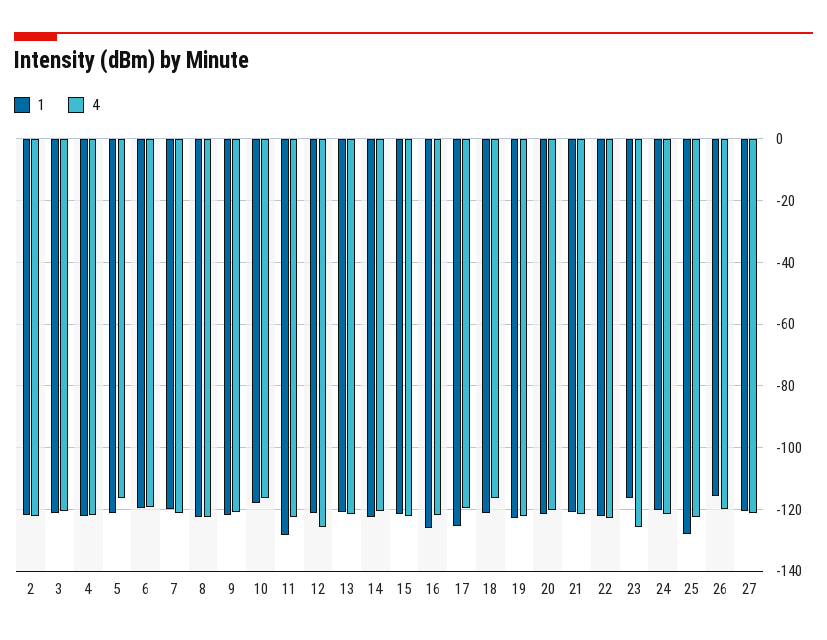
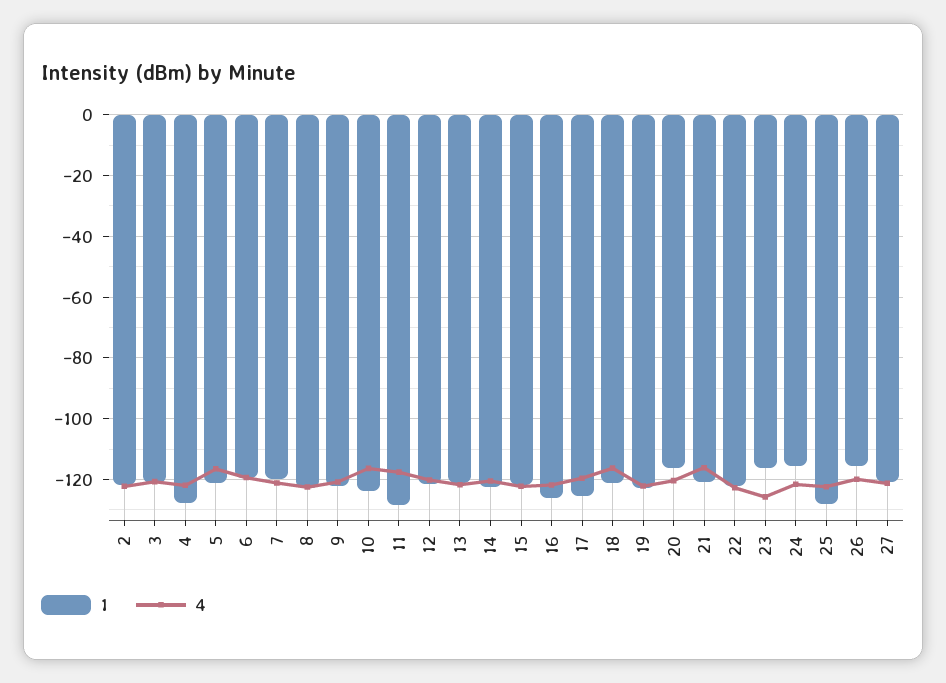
1, 4: -122 -> -128
1, 10: -118 -> -124
4, 11: -122 -> -118
4, 12: -126 -> -120
1, 20: -122 -> -116
4, 21: -122 -> -116
1, 24: -120 -> -116

